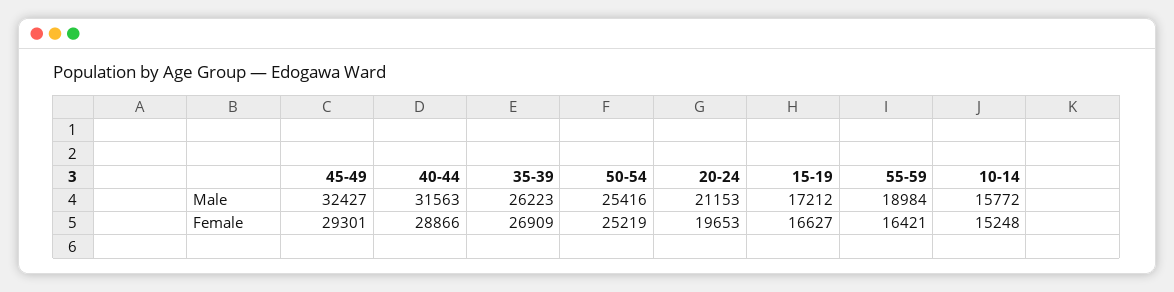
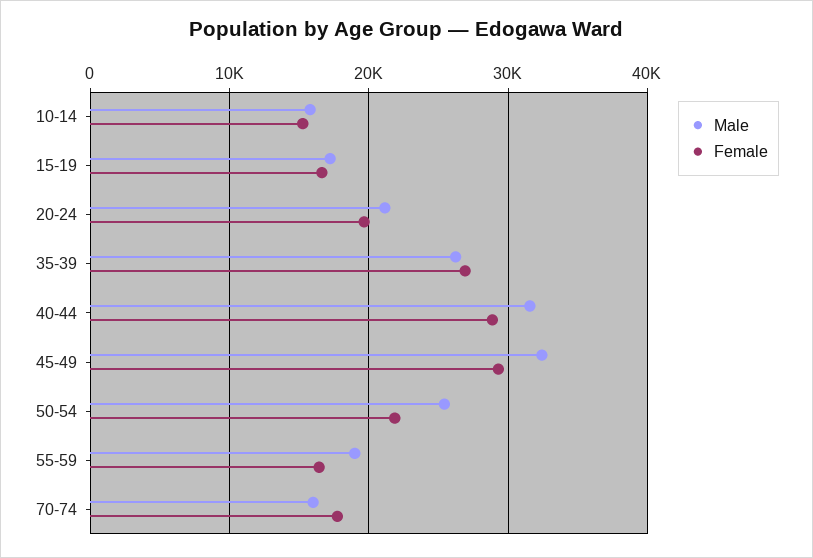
Female, 50-54: 25219 -> 22000
Male, 70-74: none -> 16000
Female, 70-74: none -> 18000

